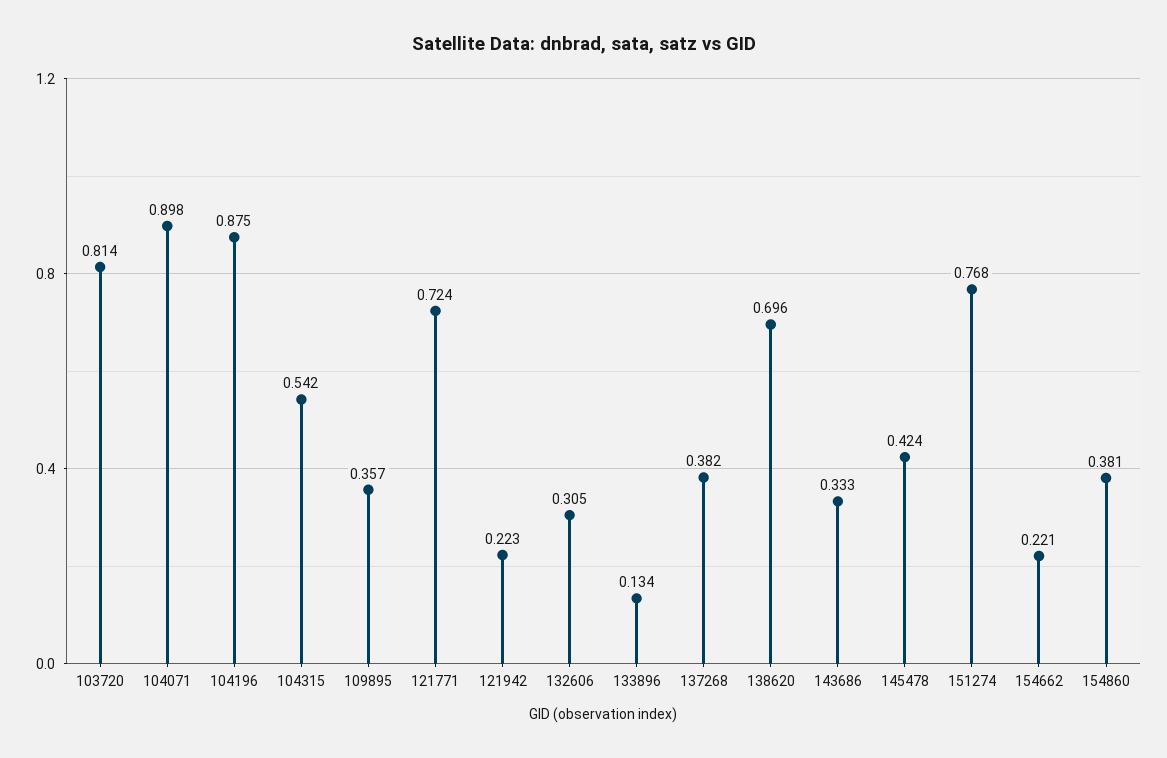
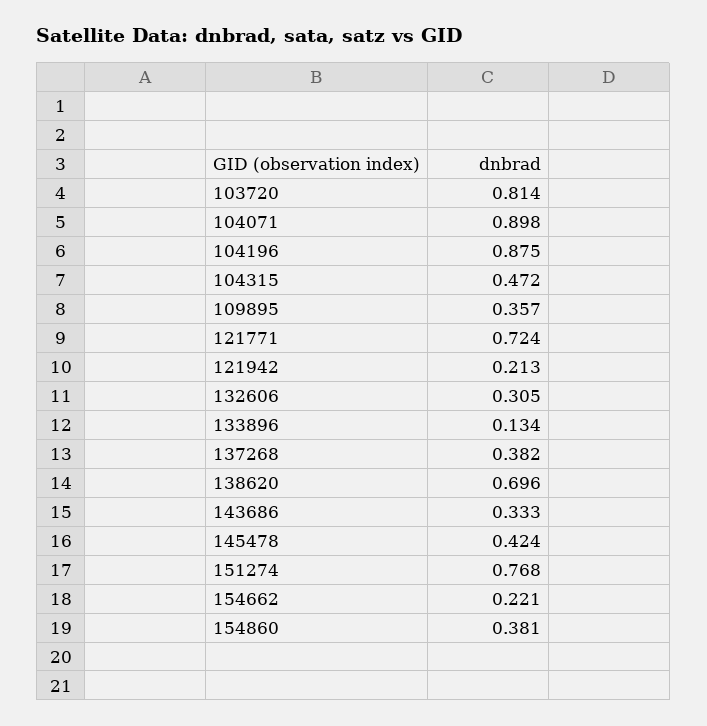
104315: 0.542 -> 0.472
121942: 0.223 -> 0.213

